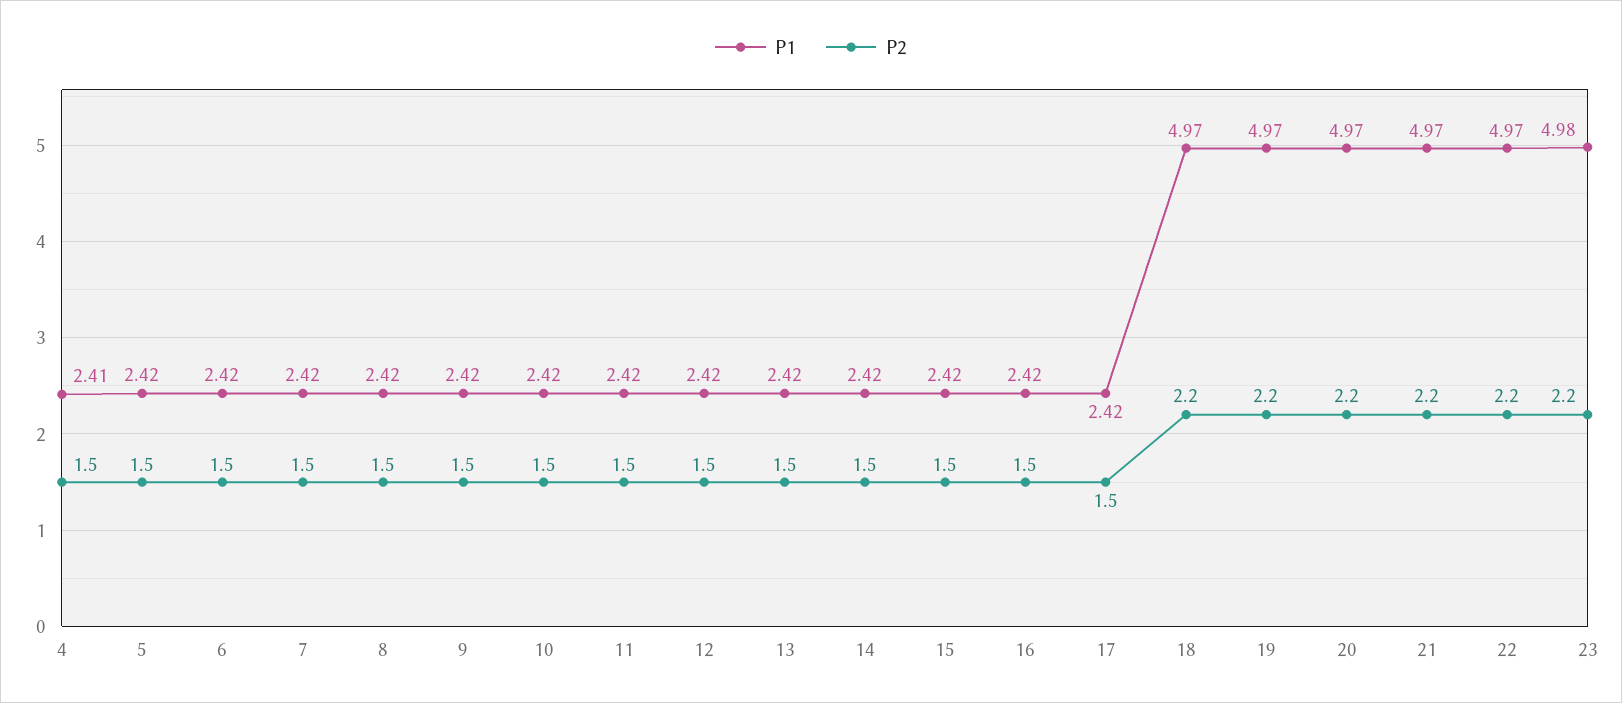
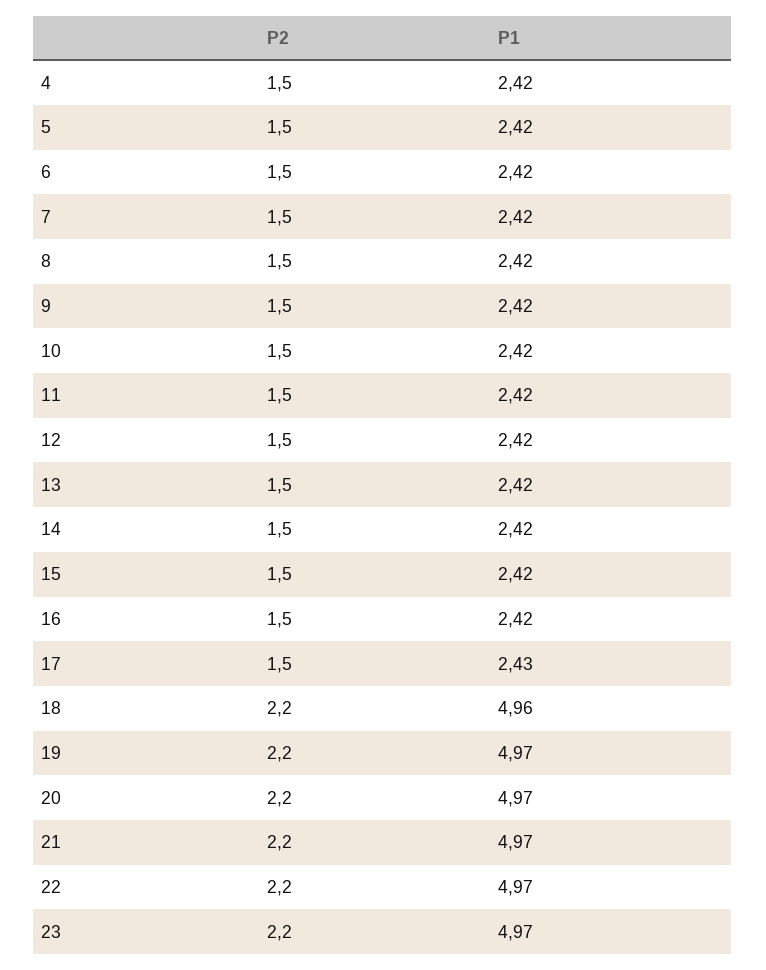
P1, 4: 2.41 -> 2.42
P1, 17: 2.42 -> 2.43
P1, 18: 4.97 -> 4.96
P1, 23: 4.98 -> 4.97

